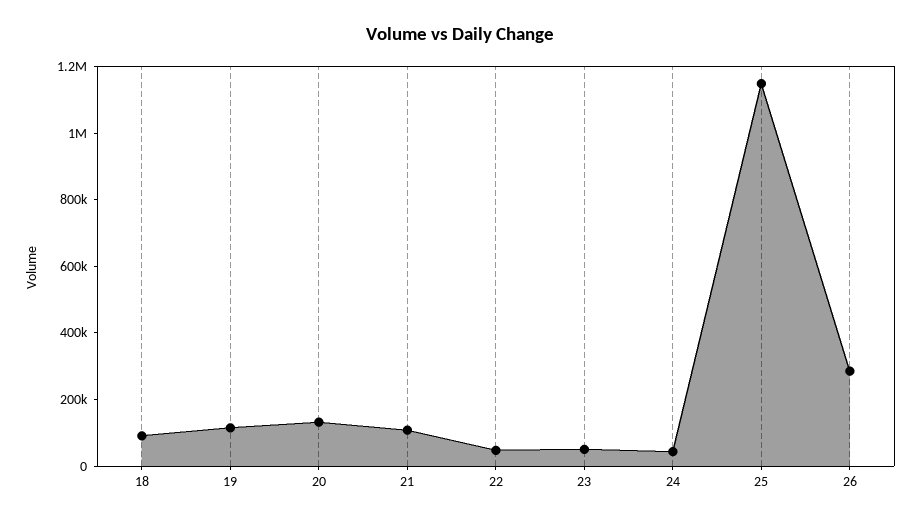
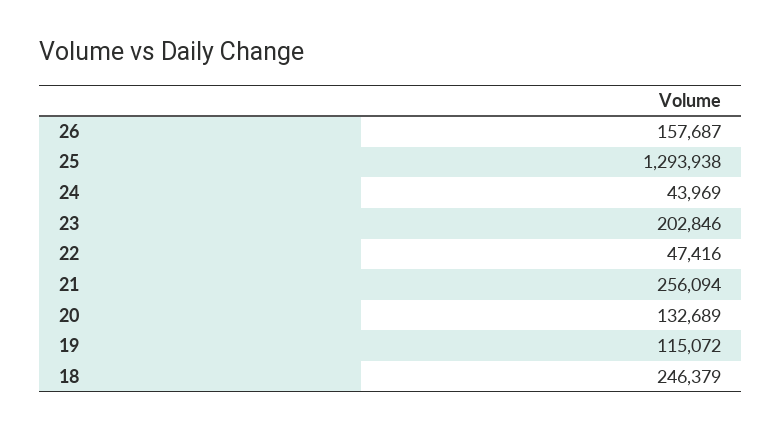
18: 100000 -> 246379
21: 100000 -> 256094
23: 50000 -> 202846
25: 1150000 -> 1293938
26: 300000 -> 157687

